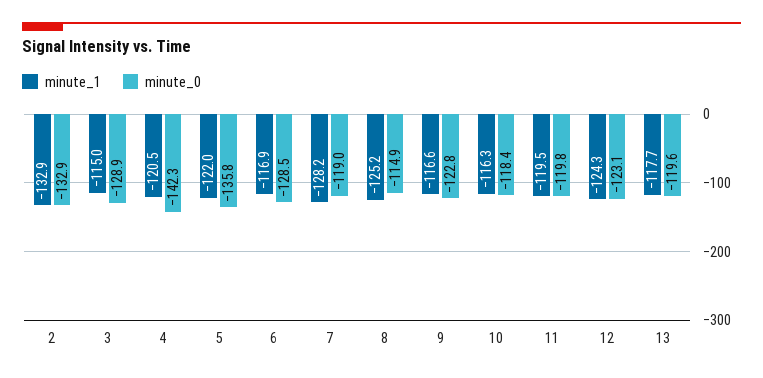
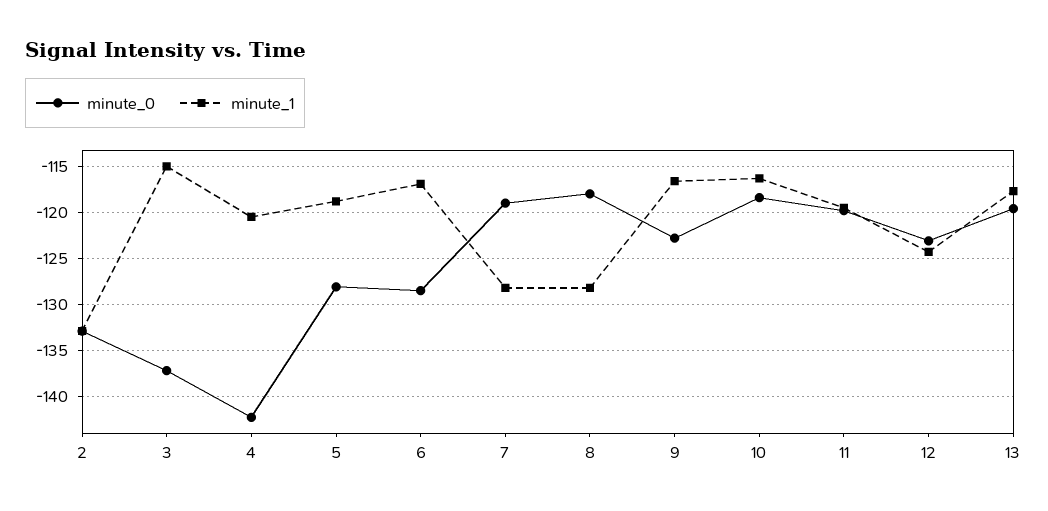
minute_0, 3: -128.9 -> -137
minute_1, 5: -122 -> -119
minute_0, 5: -135.8 -> -128
minute_1, 8: -125.2 -> -128
minute_0, 8: -114.9 -> -118

